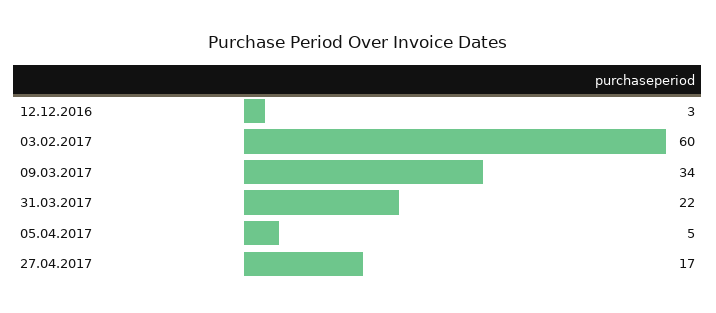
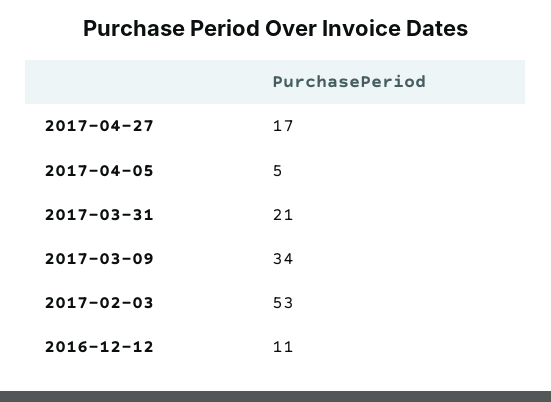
12.12.2016: 3 -> 11
03.02.2017: 60 -> 53
31.03.2017: 22 -> 21

